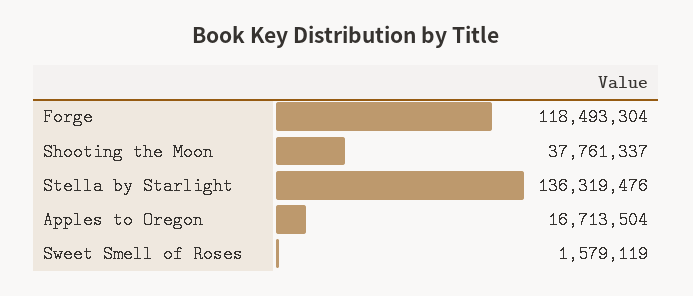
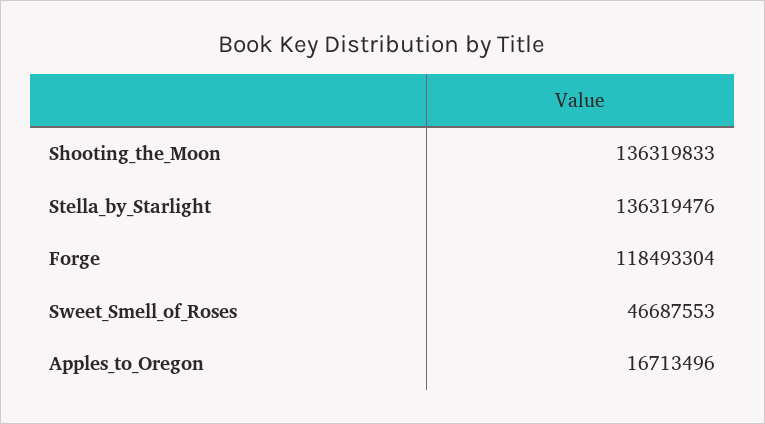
Shooting the Moon: 37761337 -> 136319833
Apples to Oregon: 16713504 -> 16713496
Sweet Smell of Roses: 1579119 -> 46687553

